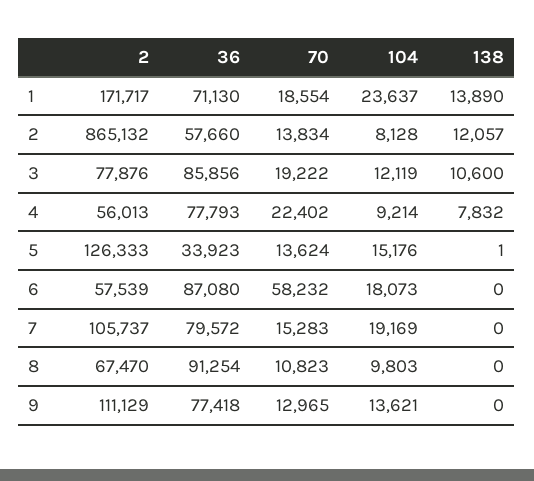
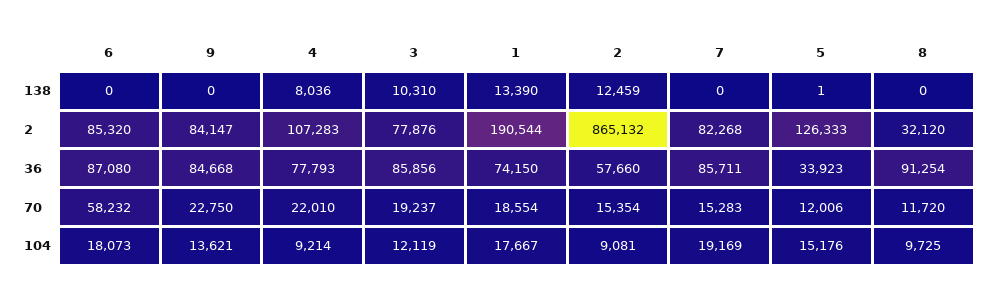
2, 1: 171717 -> 190544
36, 1: 71130 -> 74150
104, 1: 23637 -> 17667
138, 1: 13890 -> 13390
70, 2: 13834 -> 15354
104, 2: 8128 -> 9081
138, 2: 12057 -> 12459
70, 3: 19222 -> 19237
138, 3: 10600 -> 10310
2, 4: 56013 -> 107283
70, 4: 22402 -> 22010
138, 4: 7832 -> 8036
70, 5: 13624 -> 12006
2, 6: 57539 -> 85320
2, 7: 105737 -> 82268
36, 7: 79572 -> 85711
2, 8: 67470 -> 32120
70, 8: 10823 -> 11720
104, 8: 9803 -> 9725
2, 9: 111129 -> 84147
36, 9: 77418 -> 84668
70, 9: 12965 -> 22750

